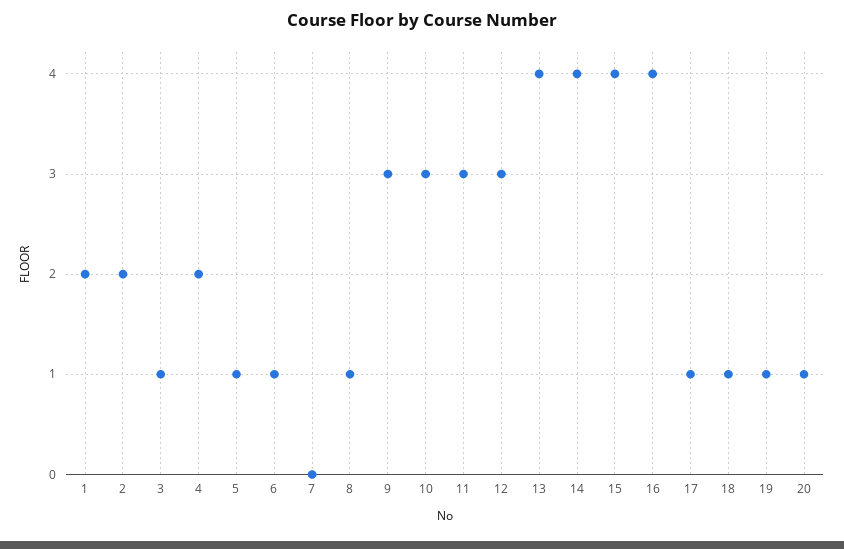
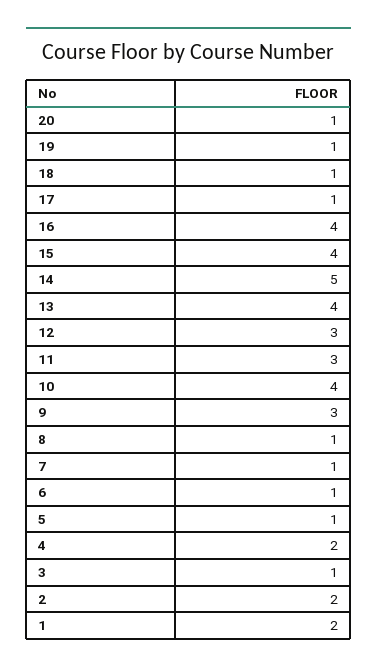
7: 0 -> 1
10: 3 -> 4
14: 4 -> 5

